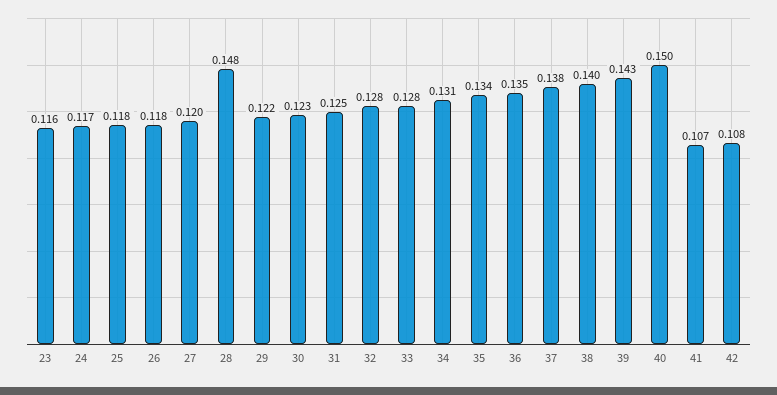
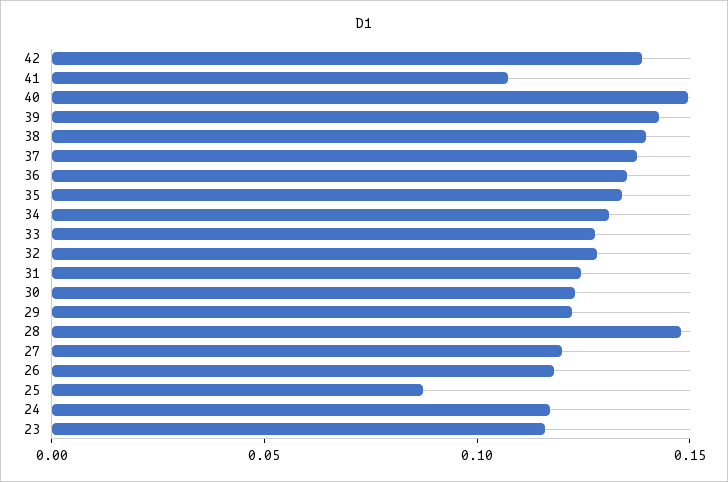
25: 0.118 -> 0.09
42: 0.108 -> 0.14

